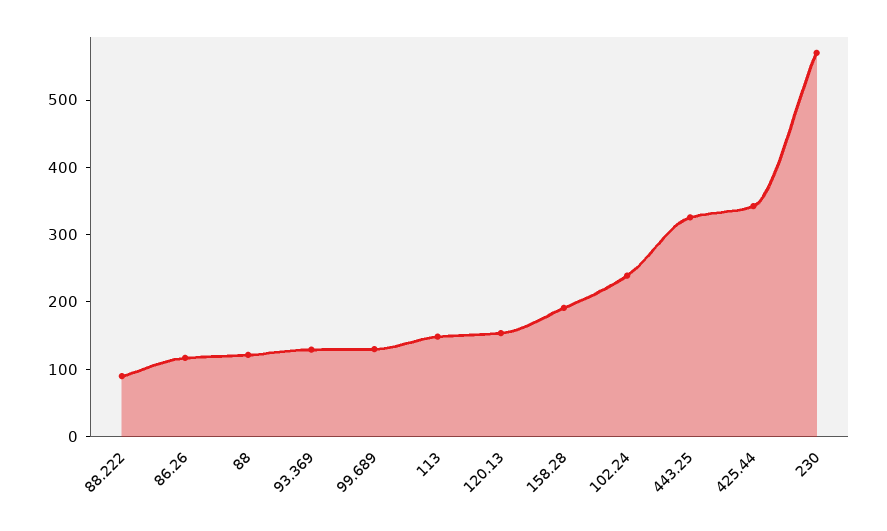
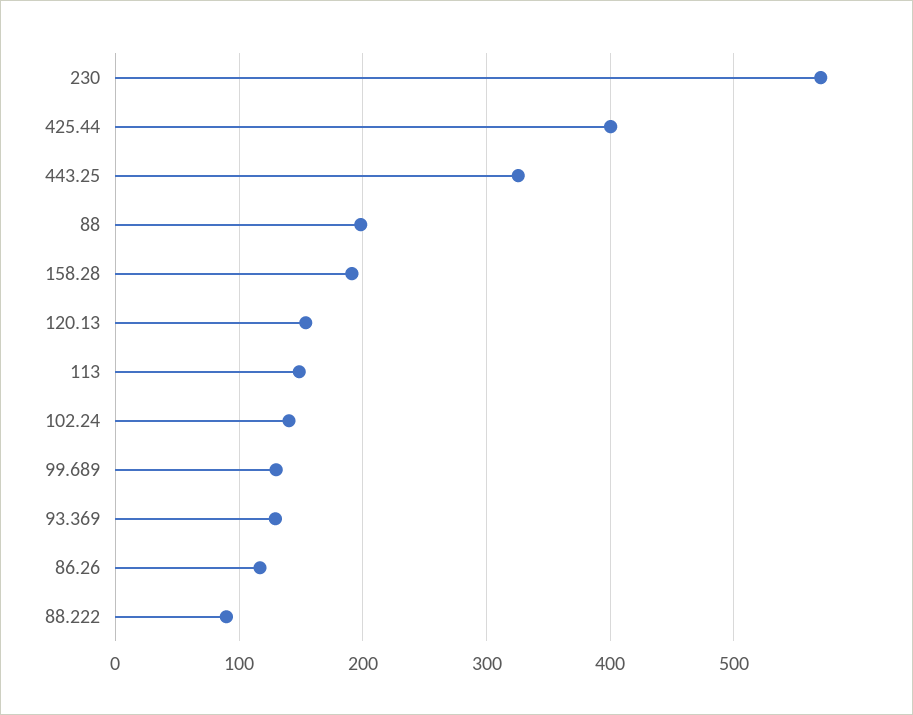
88: 120 -> 200
102.24: 240 -> 140
425.44: 340 -> 400

